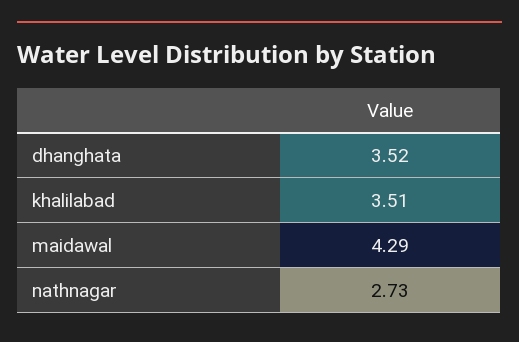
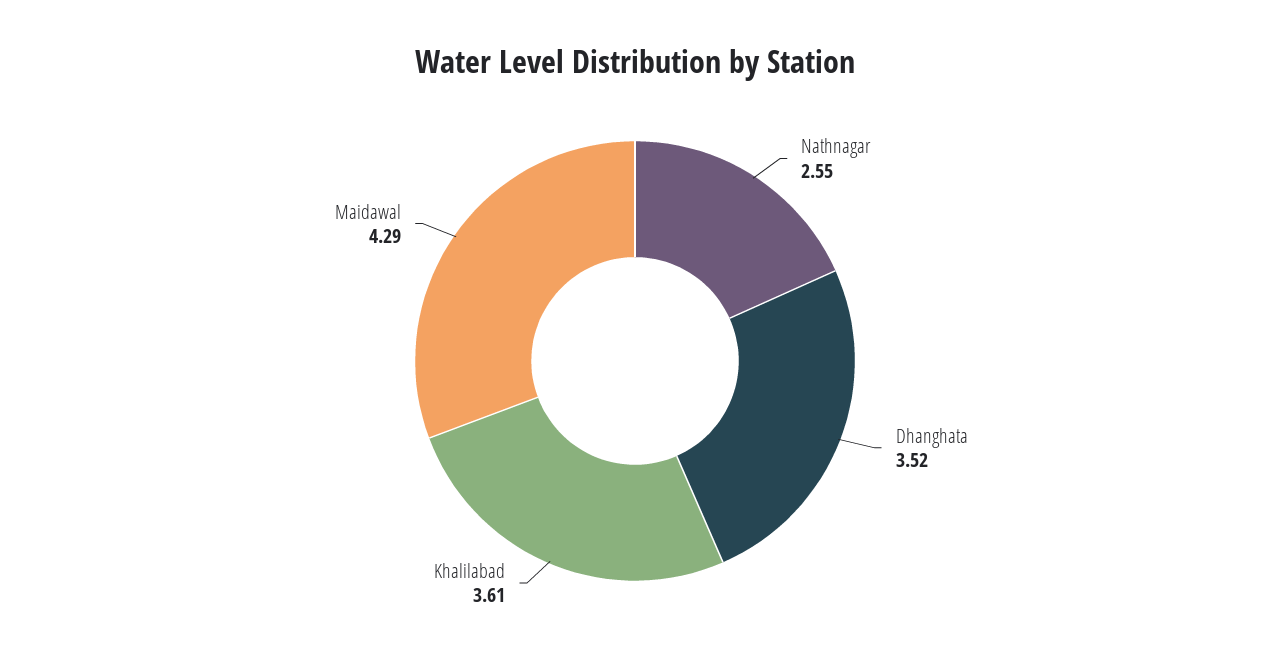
khalilabad: 3.51 -> 3.61
nathnagar: 2.73 -> 2.55

